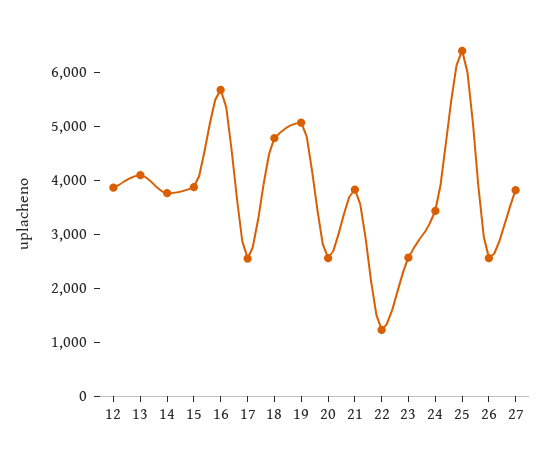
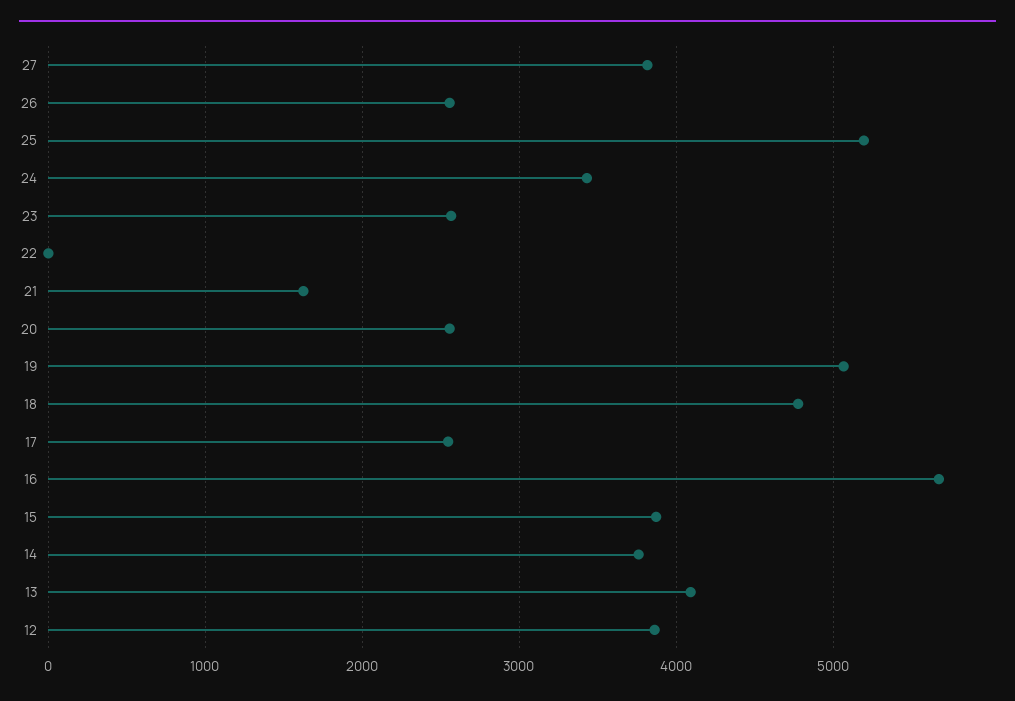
21: 3800 -> 1600
22: 1200 -> 0
25: 6400 -> 5200

